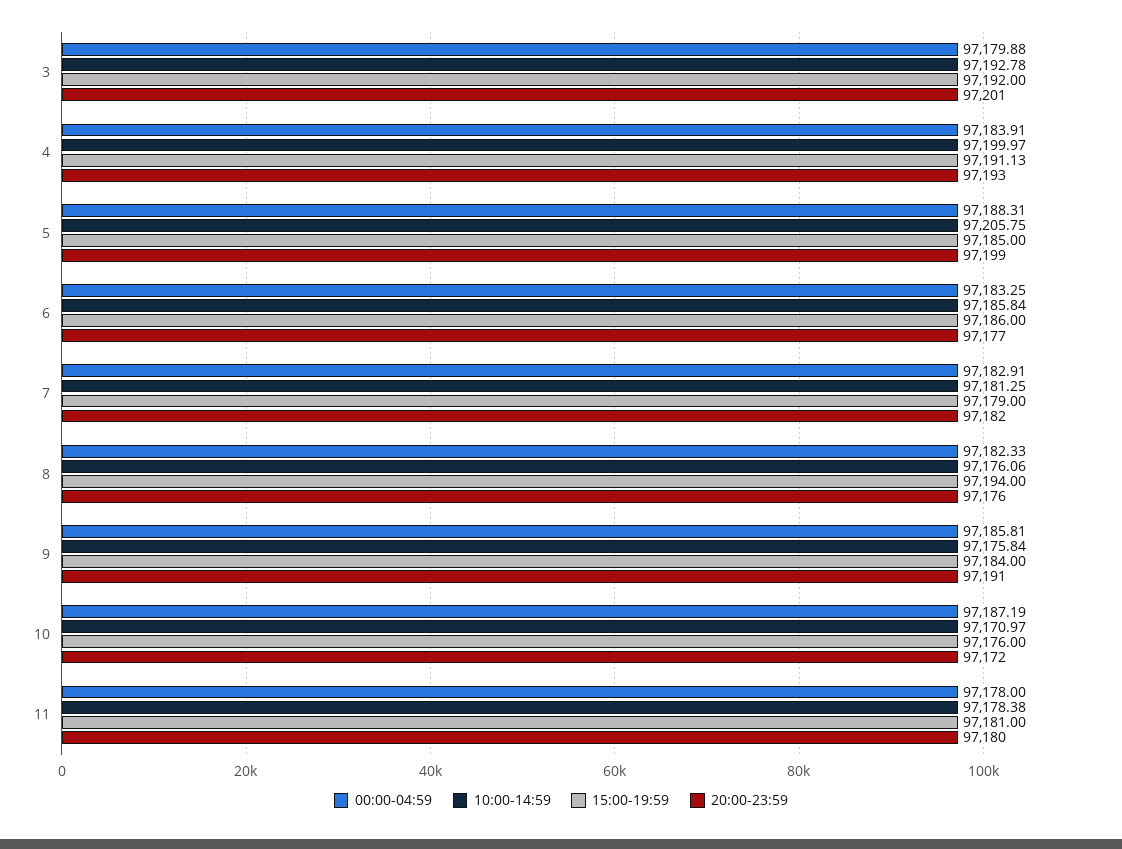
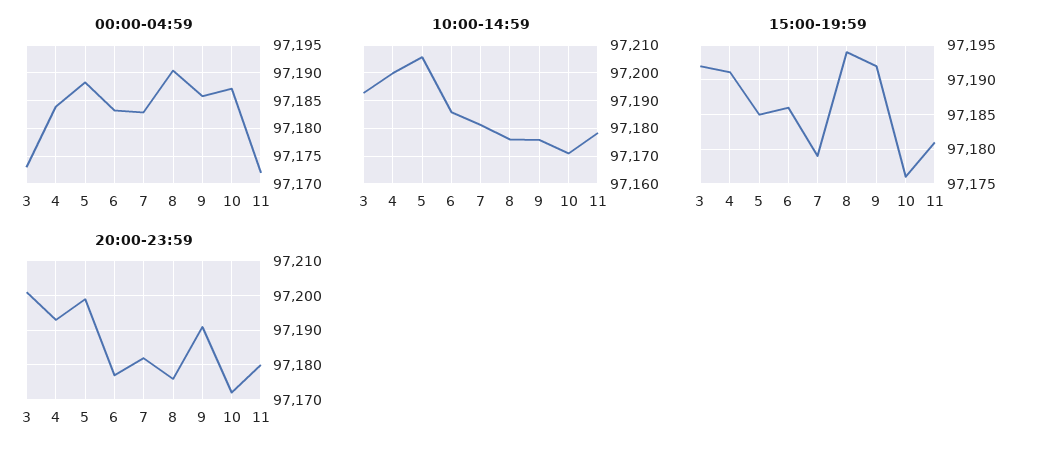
00:00-04:59, 3: 97179.88 -> 97172.5
00:00-04:59, 8: 97182.33 -> 97190
15:00-19:59, 9: 97184 -> 97192
00:00-04:59, 11: 97178 -> 97172.5

